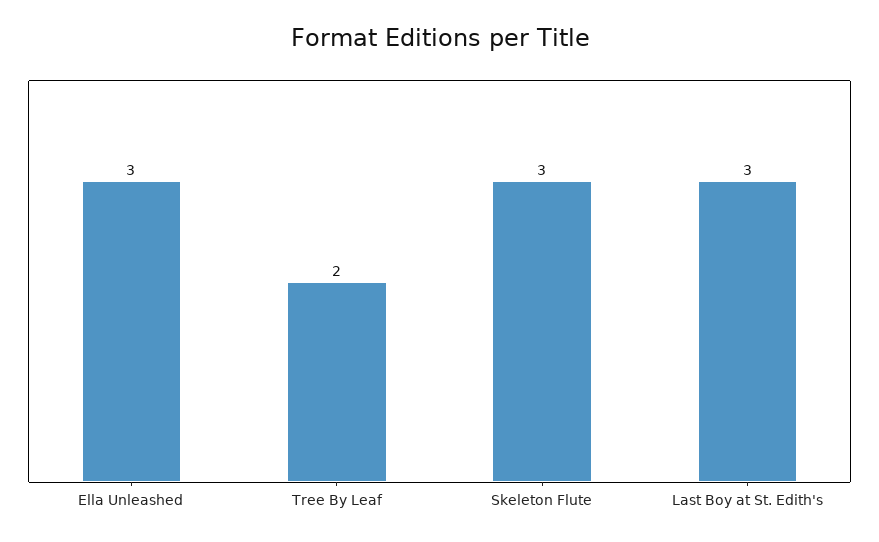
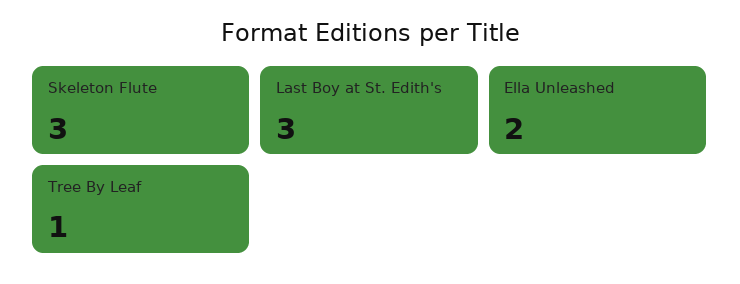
Ella Unleashed: 3 -> 2
Tree By Leaf: 2 -> 1

